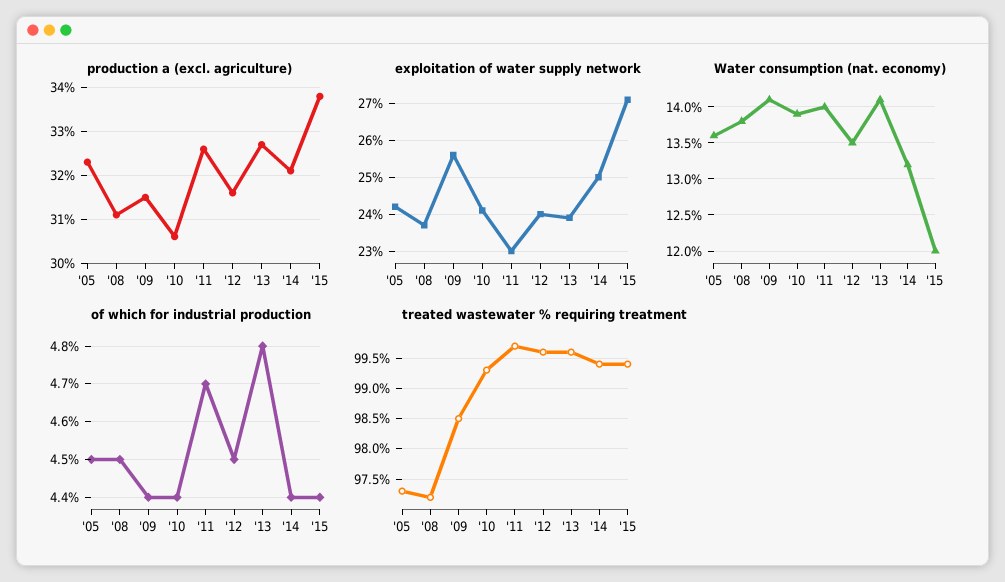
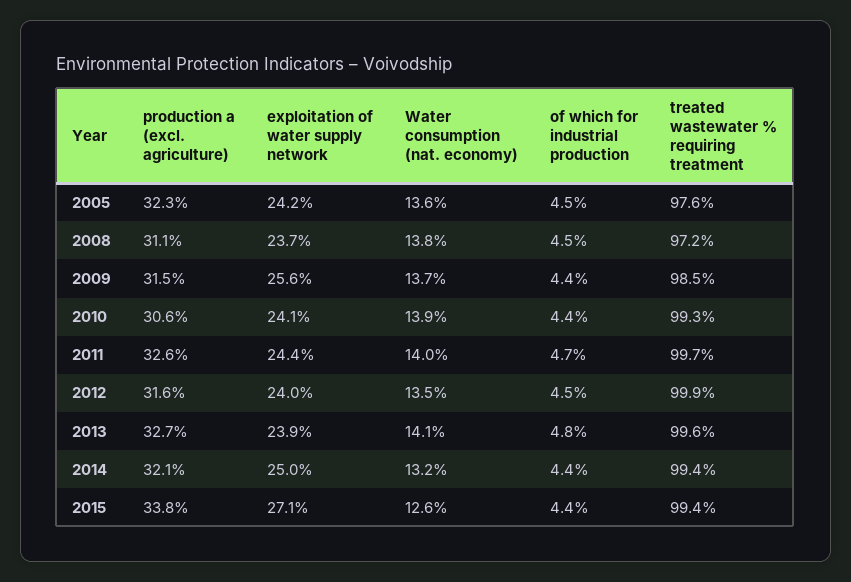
exploitation of water supply network, '11: 23 -> 24.4
Water consumption (nat. economy), '09: 14.1 -> 13.7
Water consumption (nat. economy), '15: 12 -> 12.6
treated wastewater % requiring treatment, '05: 97.3 -> 97.6
treated wastewater % requiring treatment, '12: 99.6 -> 99.9

